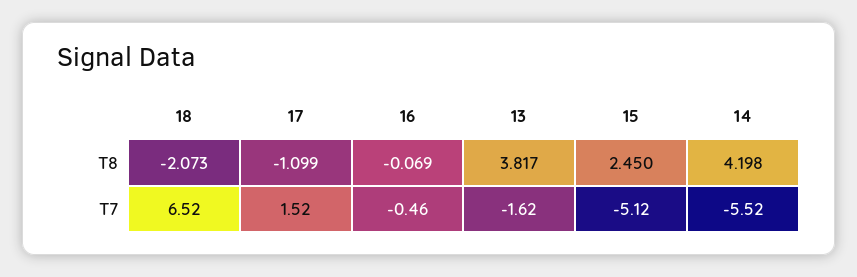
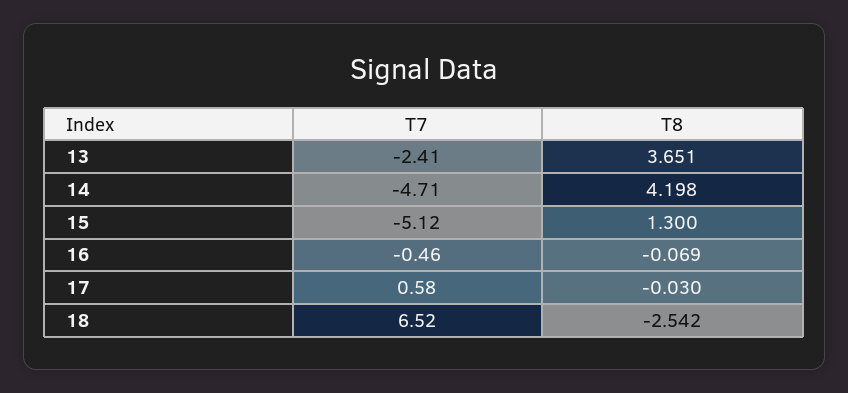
18, T8: -2.073 -> -2.542
17, T8: -1.099 -> -0.03
13, T8: 3.817 -> 3.651
15, T8: 2.45 -> 1.3
17, T7: 1.52 -> 0.58
13, T7: -1.62 -> -2.41
14, T7: -5.52 -> -4.71

